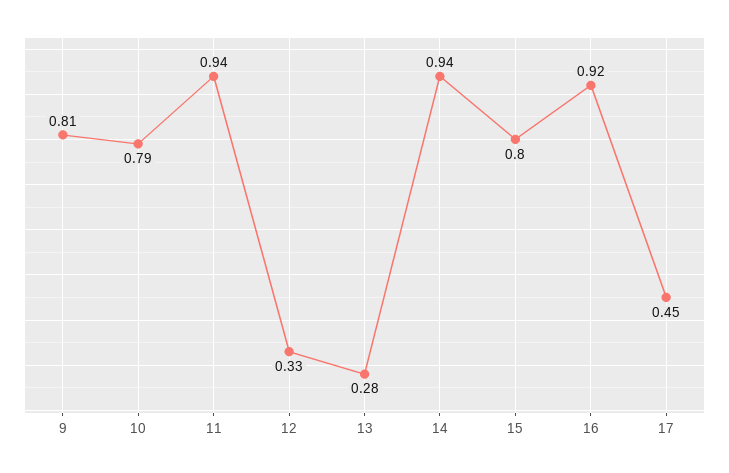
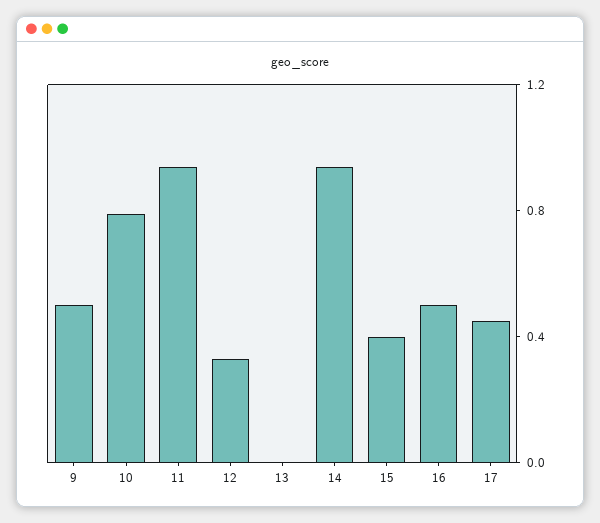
9: 0.81 -> 0.5
13: 0.28 -> 0
15: 0.8 -> 0.4
16: 0.92 -> 0.5

